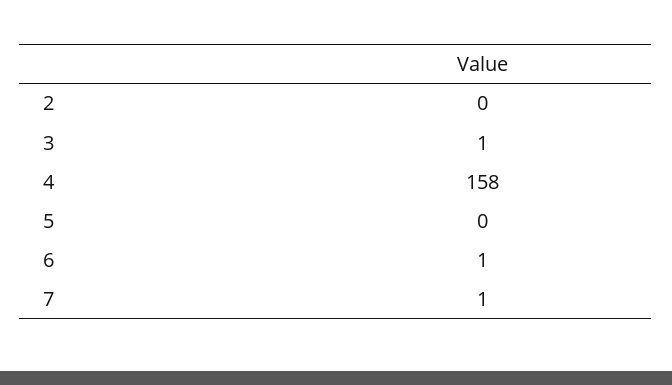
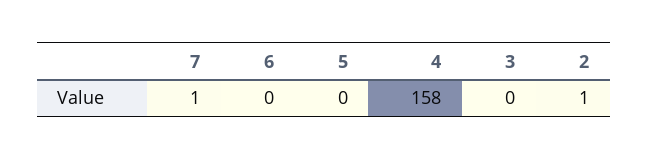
2: 0 -> 1
3: 1 -> 0
6: 1 -> 0

